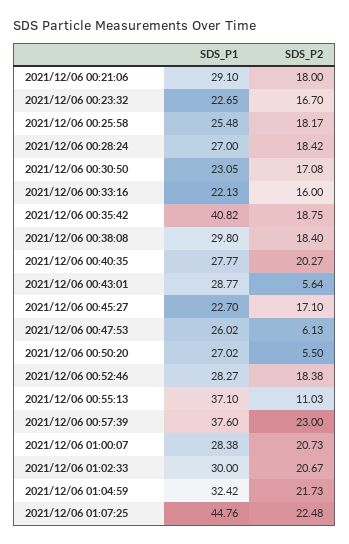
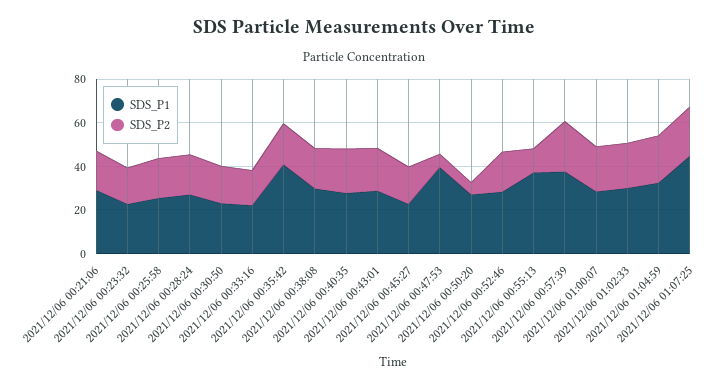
SDS_P2, 2021/12/06 00:43:01: 5.64 -> 20
SDS_P1, 2021/12/06 00:47:53: 26.02 -> 40

